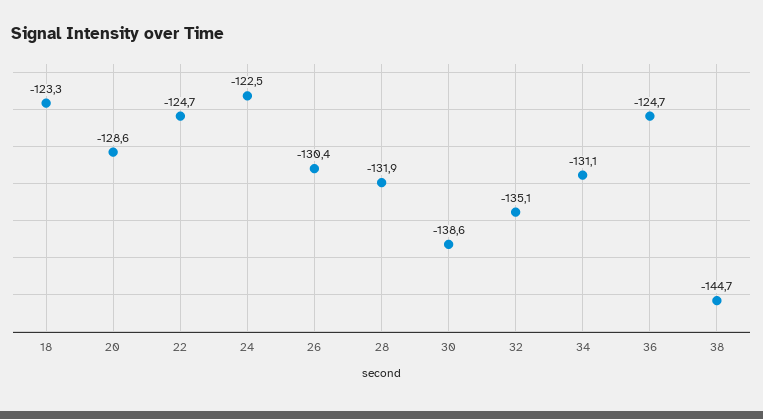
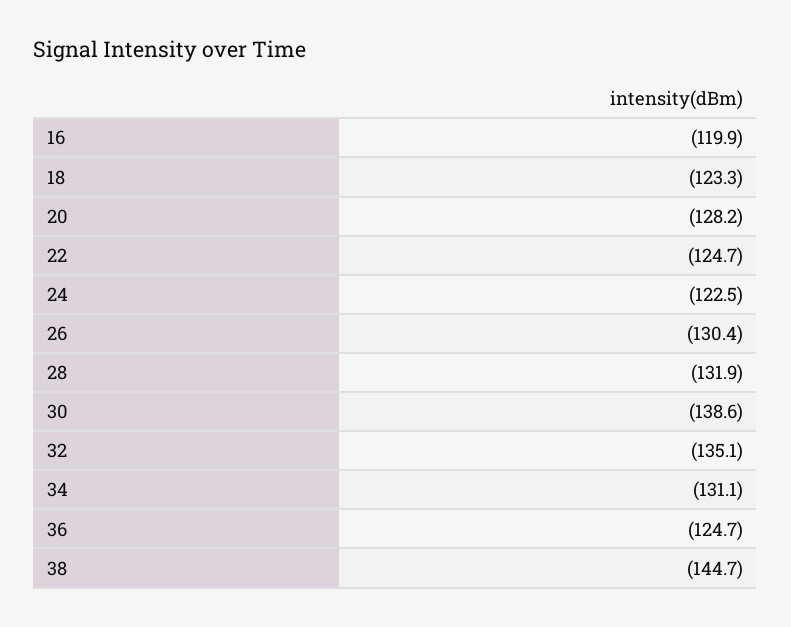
20: -128.6 -> -128.2
16: none -> -119.9

